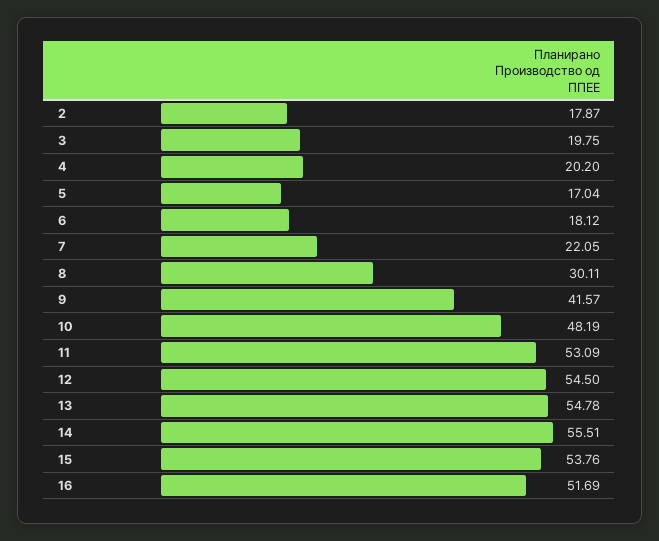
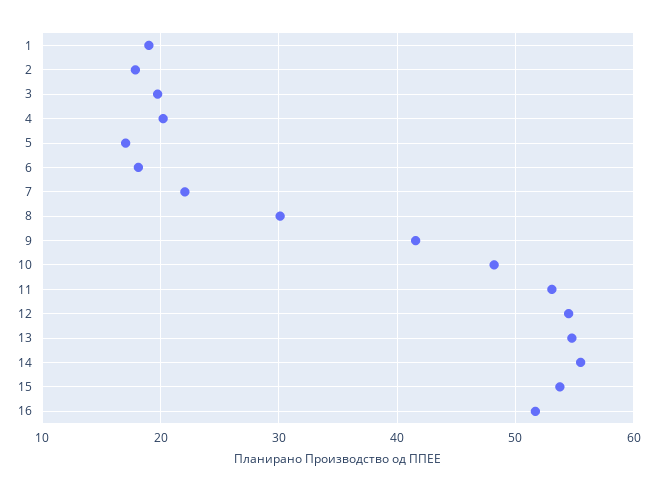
1: none -> 19

